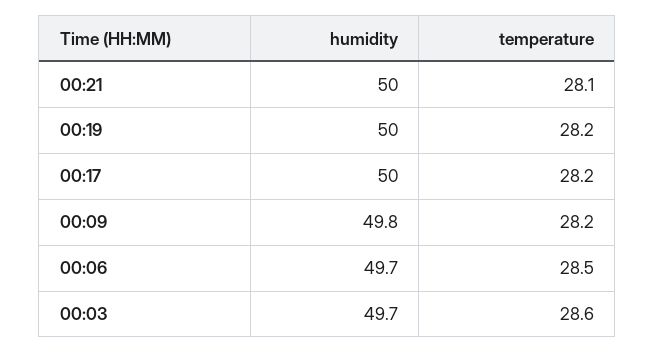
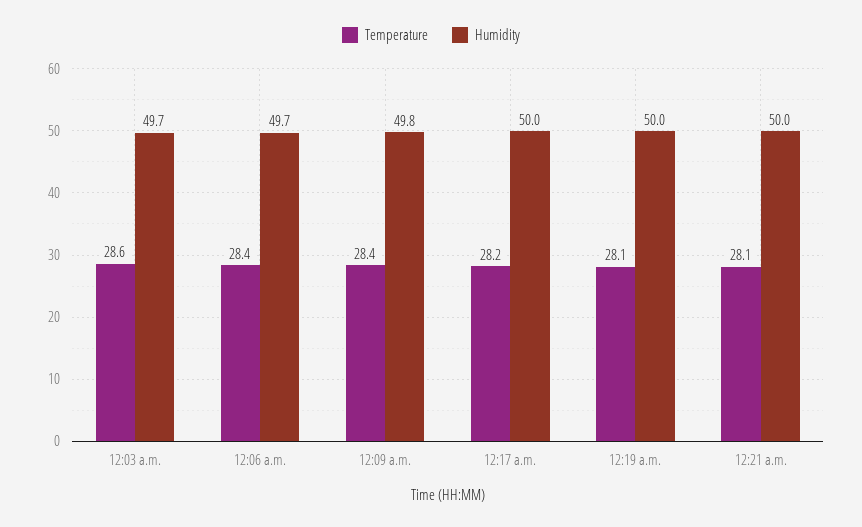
temperature, 00:19: 28.2 -> 28.1
temperature, 00:09: 28.2 -> 28.4
temperature, 00:06: 28.5 -> 28.4

